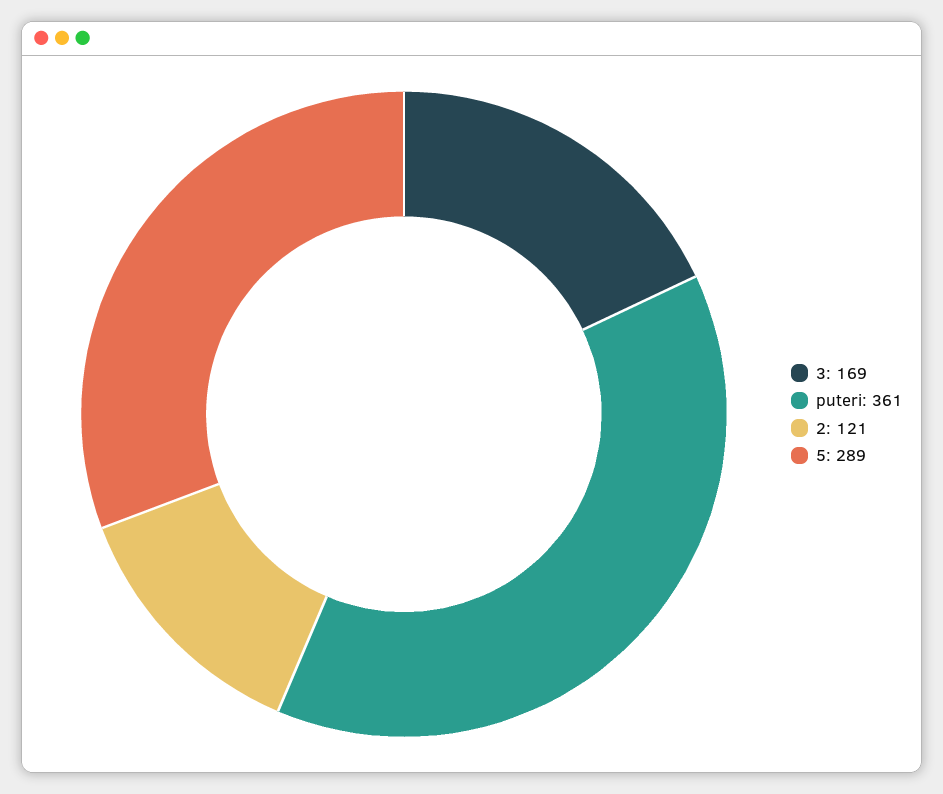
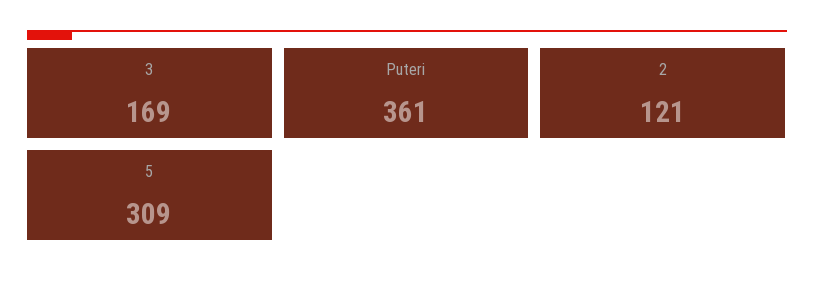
5: 289 -> 309

